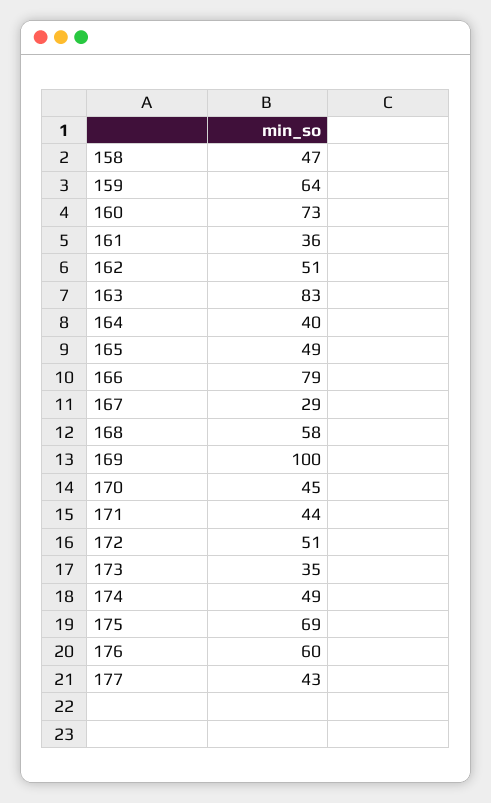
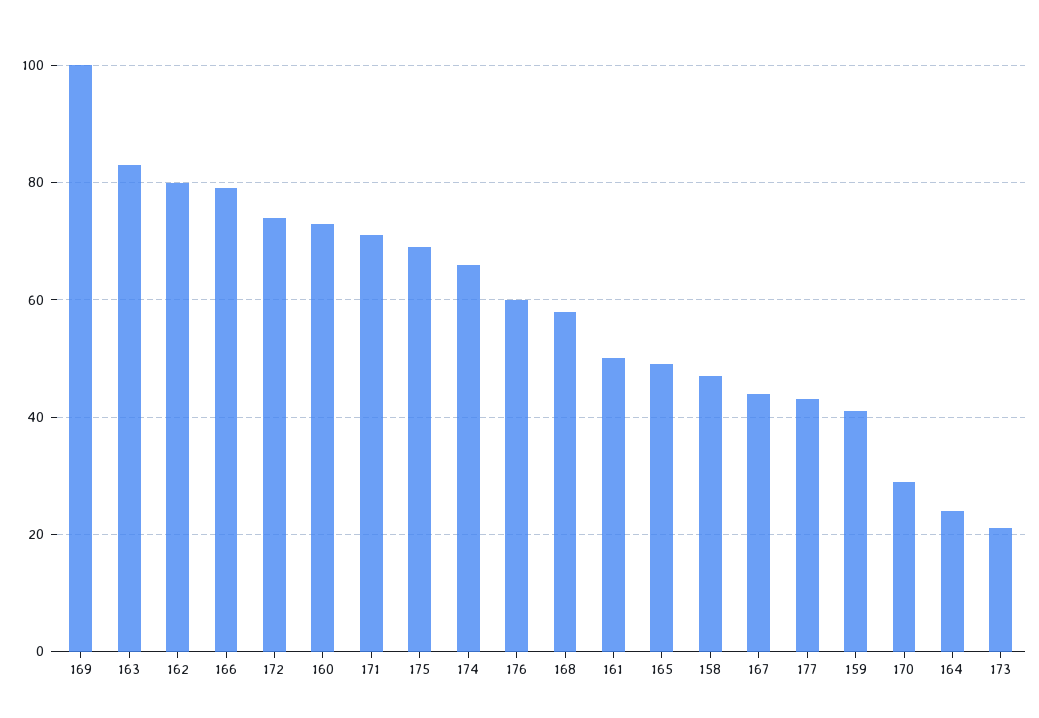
159: 64 -> 40
161: 36 -> 50
162: 51 -> 80
164: 40 -> 25
167: 29 -> 45
170: 45 -> 30
171: 44 -> 70
172: 51 -> 75
173: 35 -> 20
174: 49 -> 65

